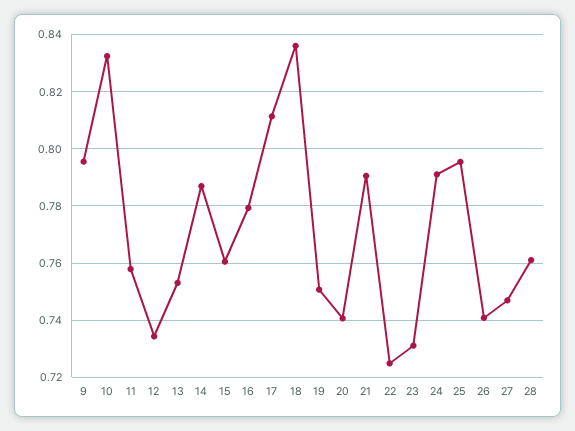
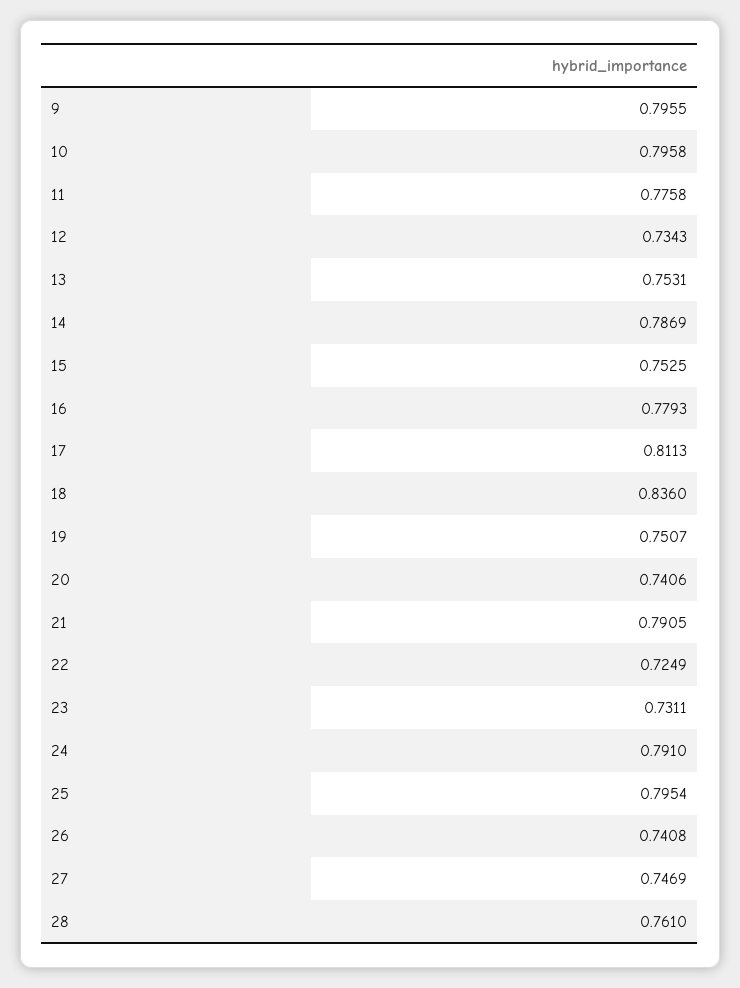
10: 0.8325 -> 0.7958
11: 0.7575 -> 0.7758
15: 0.76 -> 0.7525

